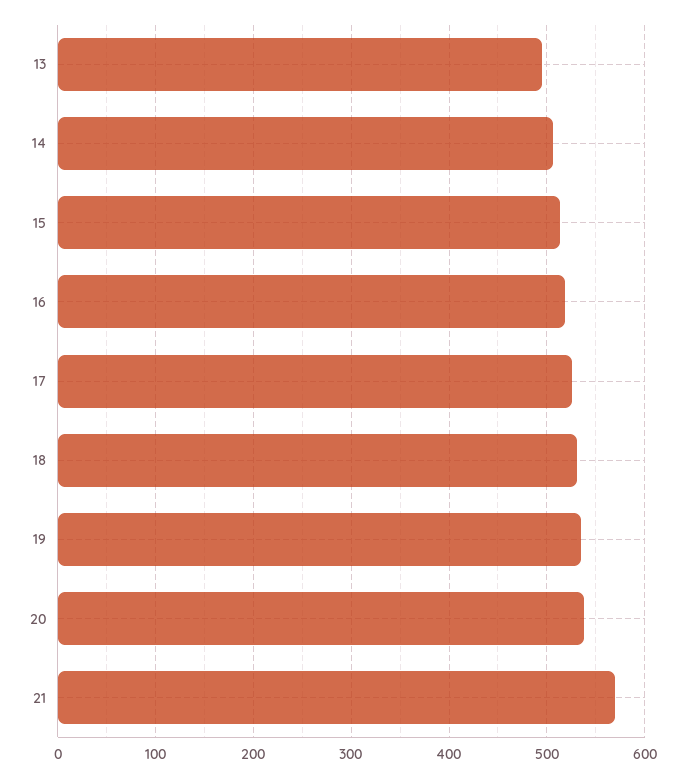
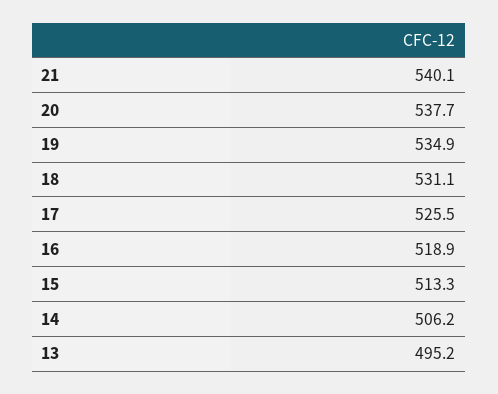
21: 570 -> 540.1

